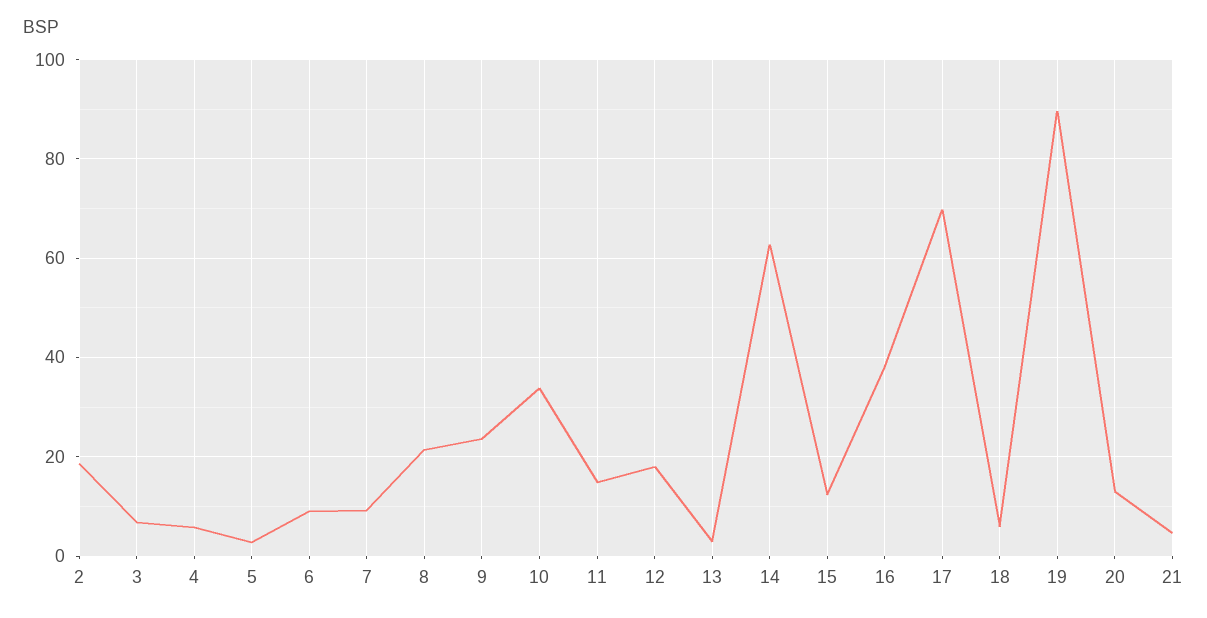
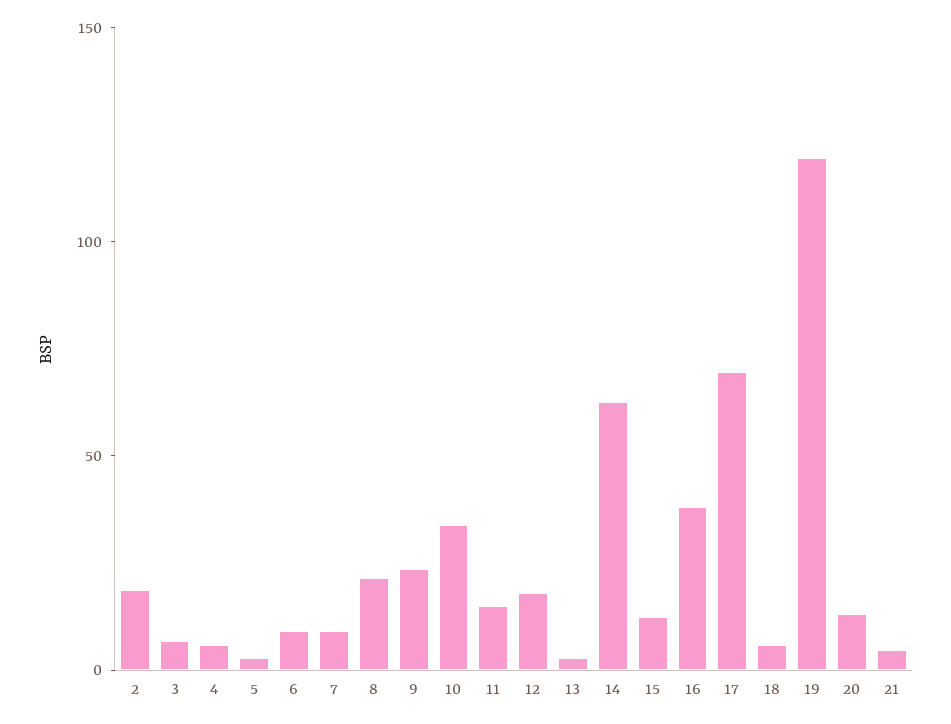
19: 90 -> 120

